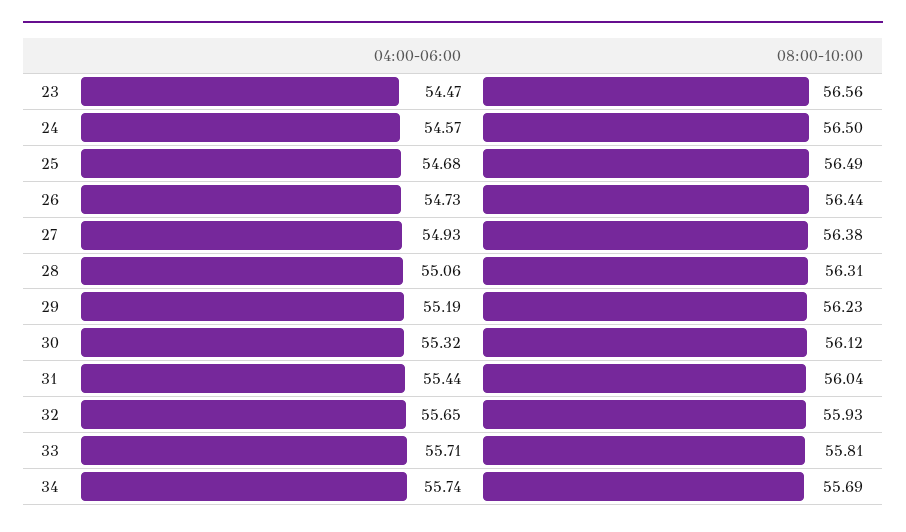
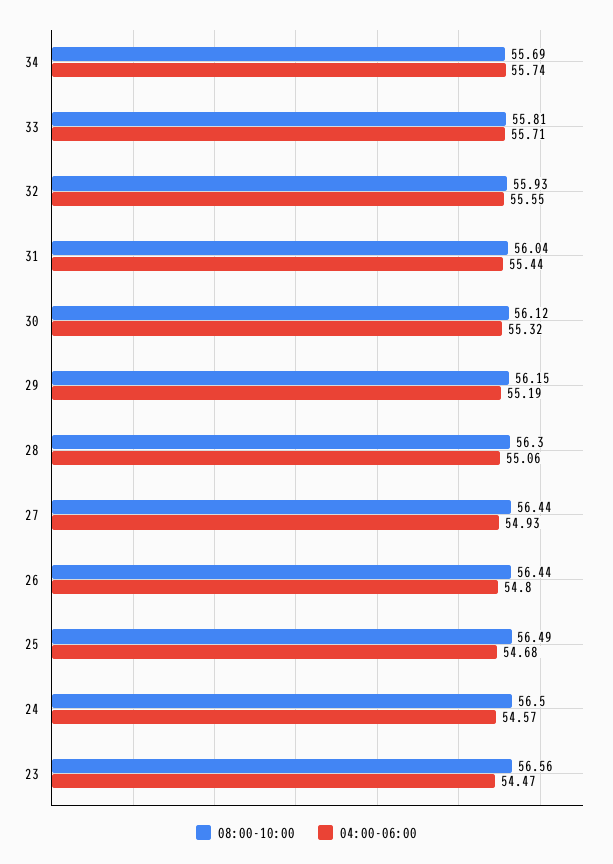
04:00-06:00, 26: 54.73 -> 54.8
08:00-10:00, 27: 56.38 -> 56.44
08:00-10:00, 28: 56.31 -> 56.3
08:00-10:00, 29: 56.23 -> 56.15
04:00-06:00, 32: 55.65 -> 55.55

